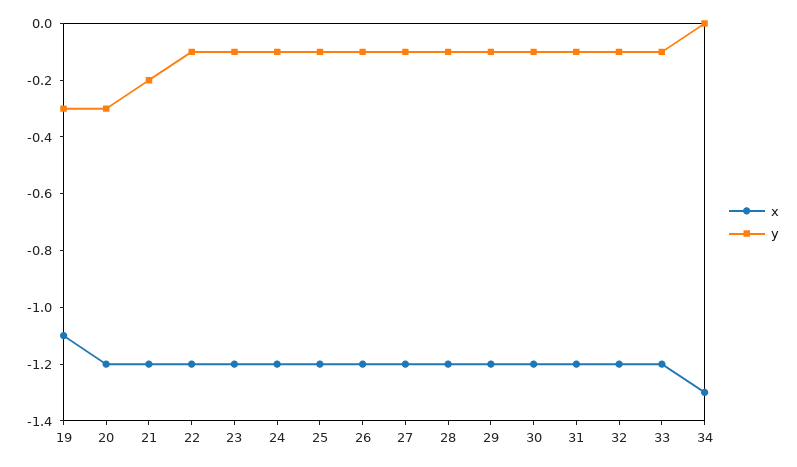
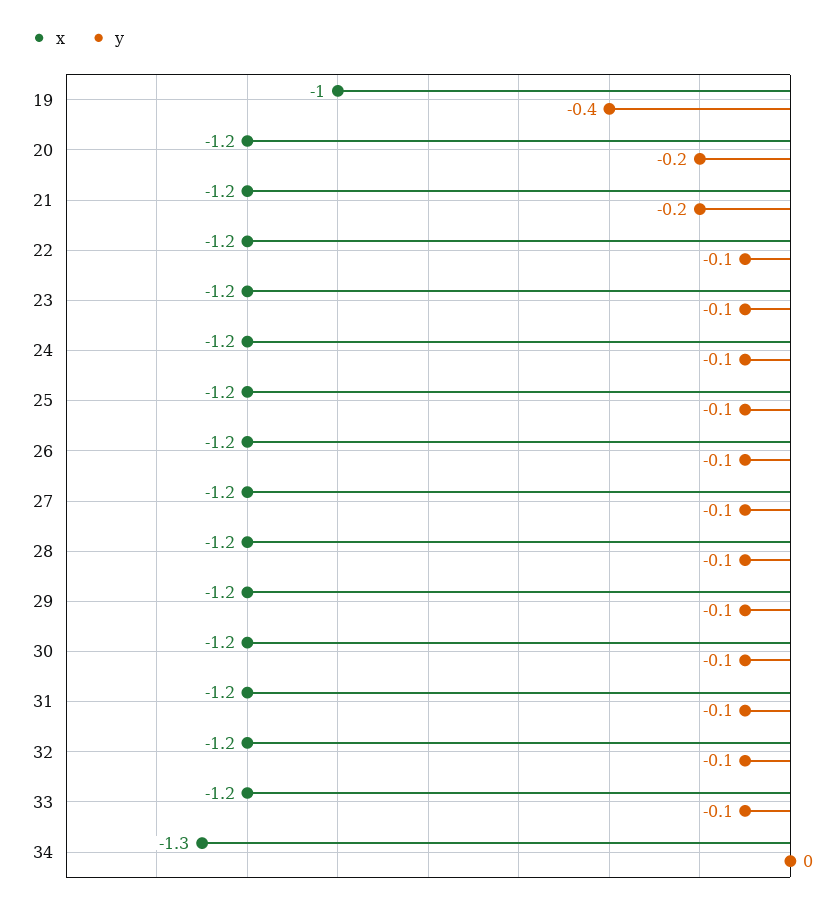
x, 19: -1.1 -> -1
y, 19: -0.3 -> -0.4
y, 20: -0.3 -> -0.2

